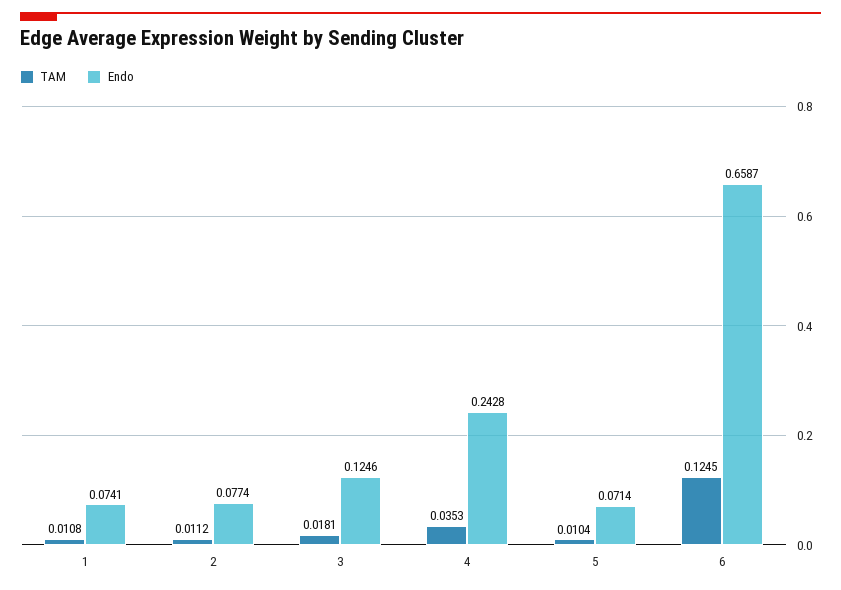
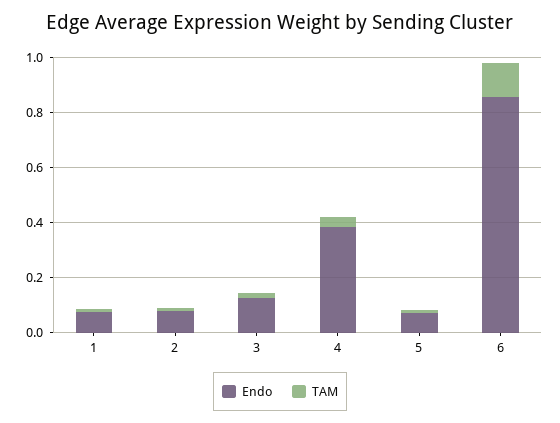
Endo, 4: 0.2428 -> 0.4
Endo, 6: 0.6587 -> 0.85

